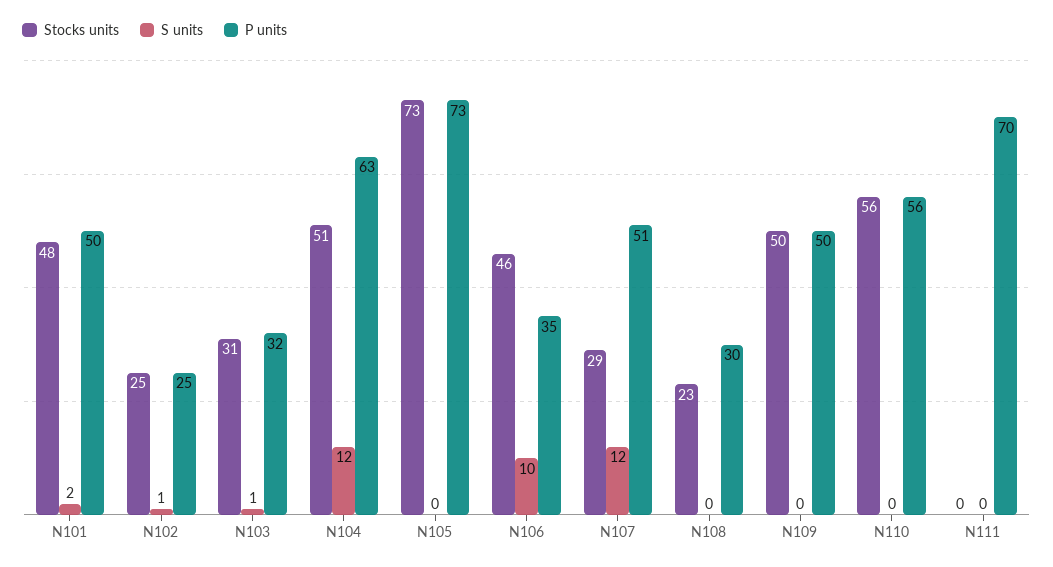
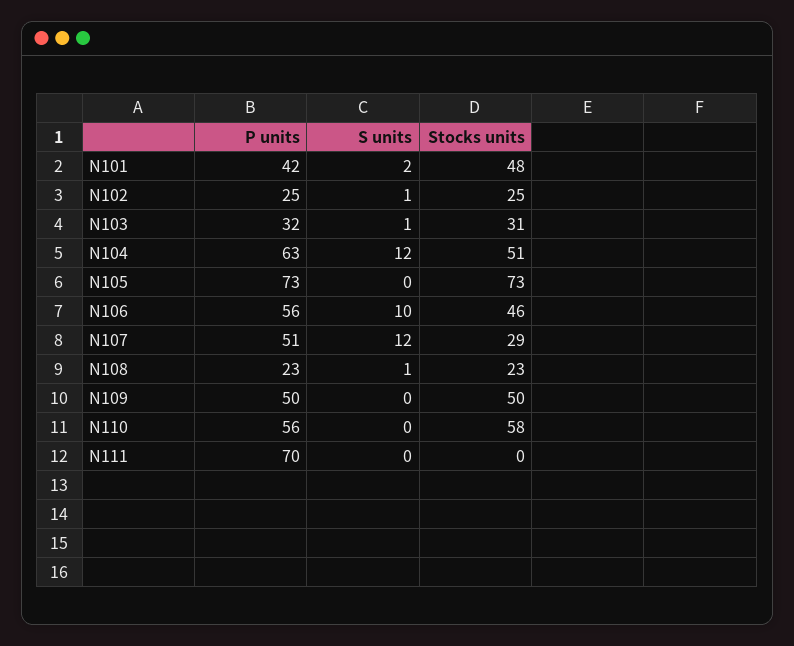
P units, N101: 50 -> 42
P units, N106: 35 -> 56
S units, N108: 0 -> 1
P units, N108: 30 -> 23
Stocks units, N110: 56 -> 58

